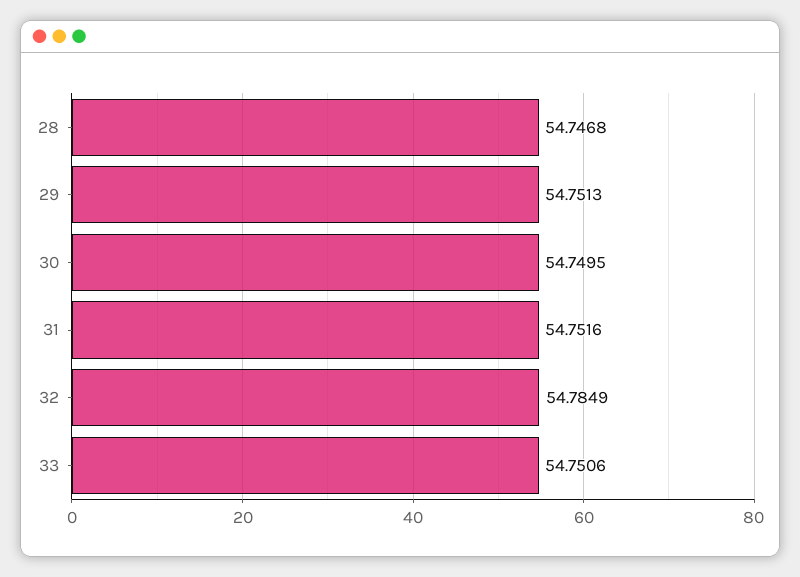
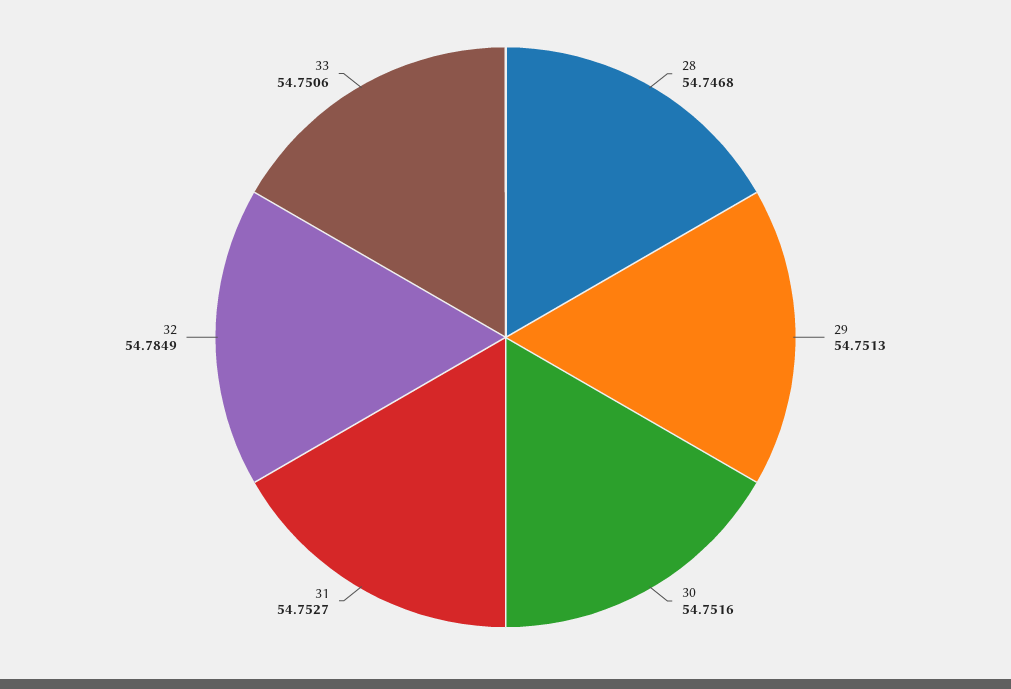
30: 54.7495 -> 54.7516
31: 54.7516 -> 54.7527

